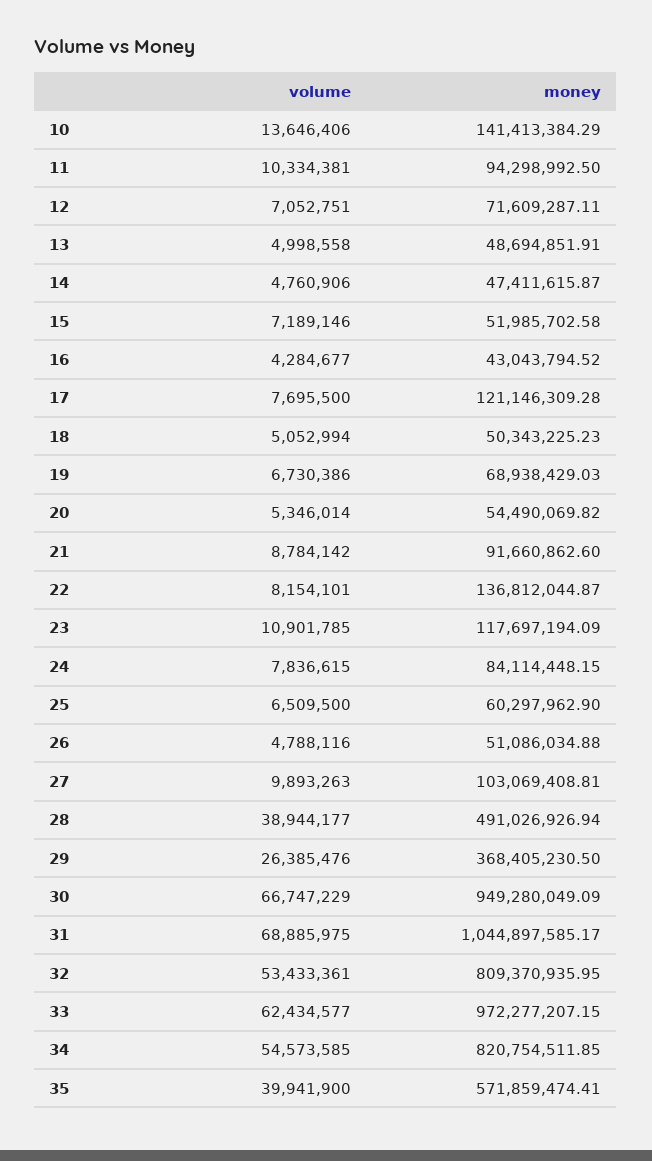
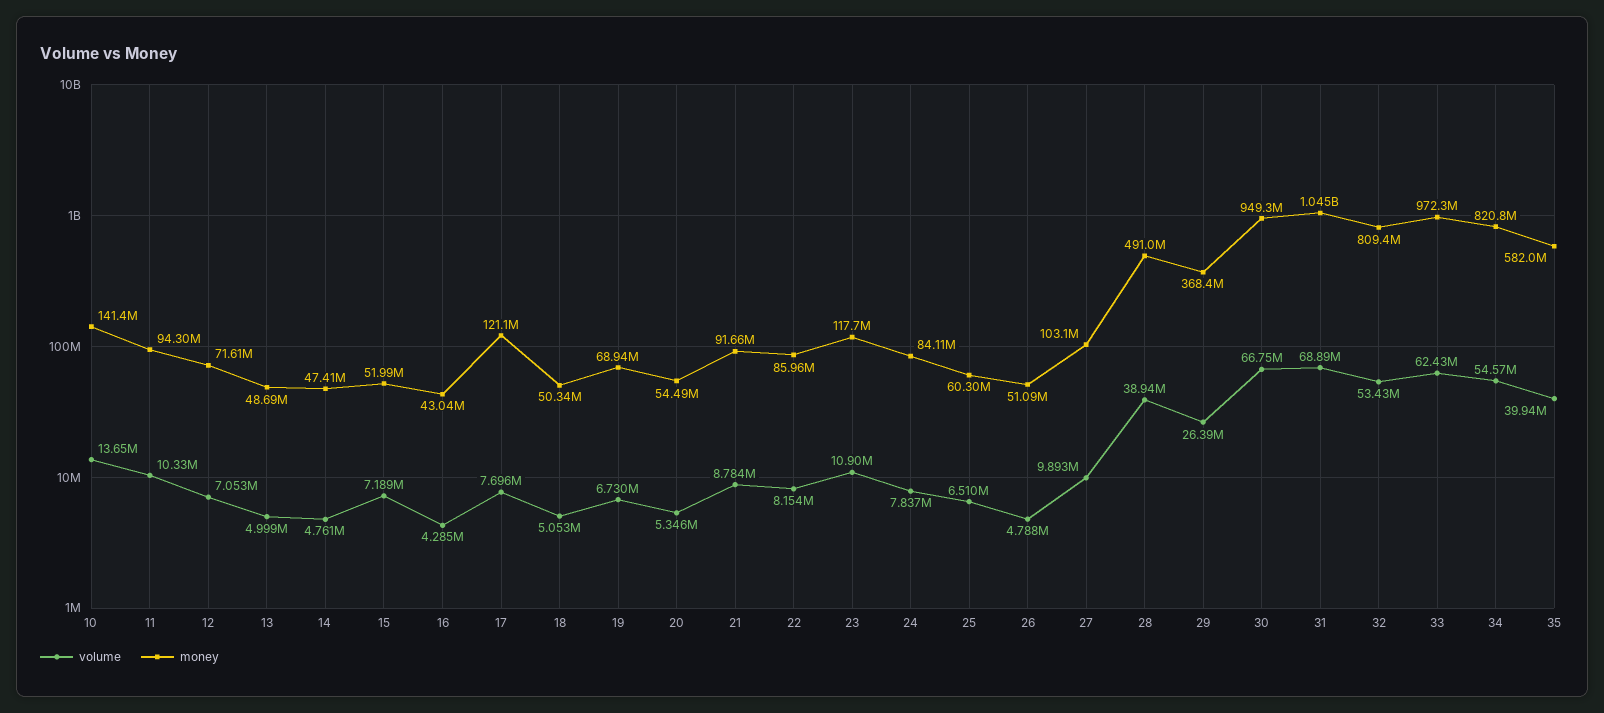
money, 22: 136812044.87 -> 85960000
money, 35: 571859474.41 -> 582000000

